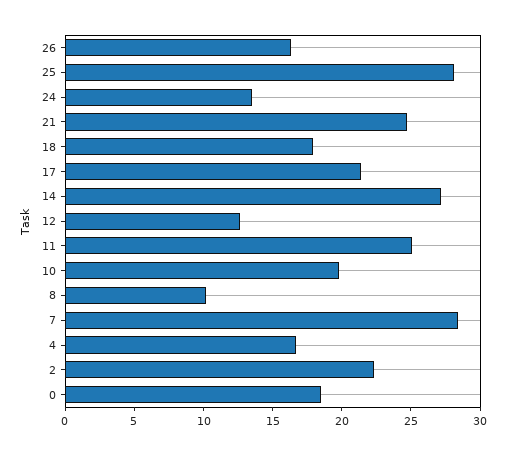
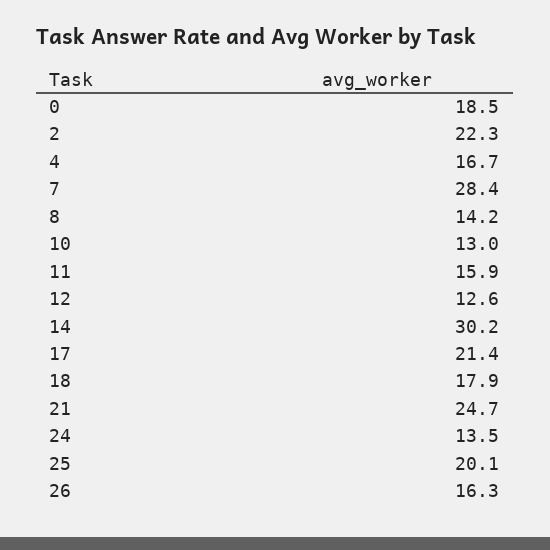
25: 28 -> 20.1
14: 27 -> 30.2
11: 25 -> 15.9
10: 20 -> 13
8: 10 -> 14.2

